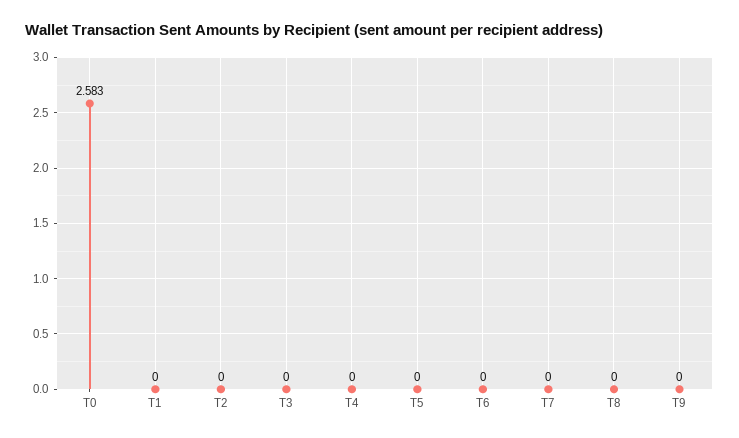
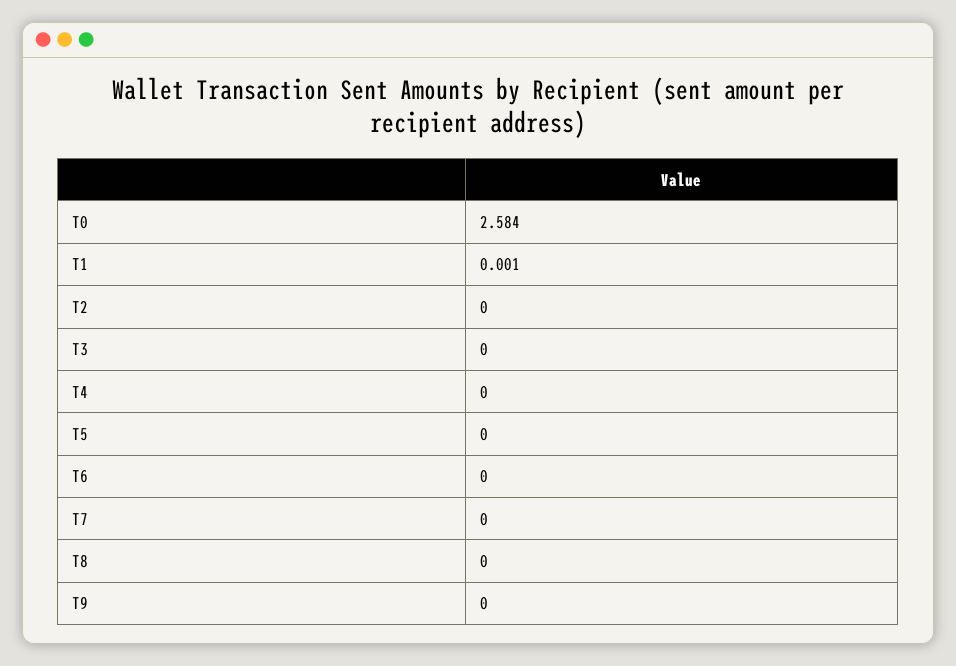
T0: 2.583 -> 2.584
T1: 0 -> 0.001

